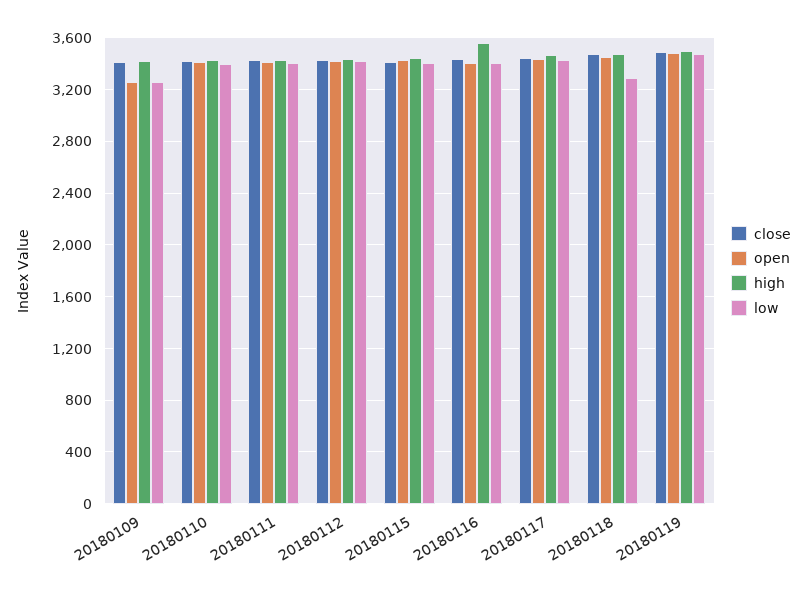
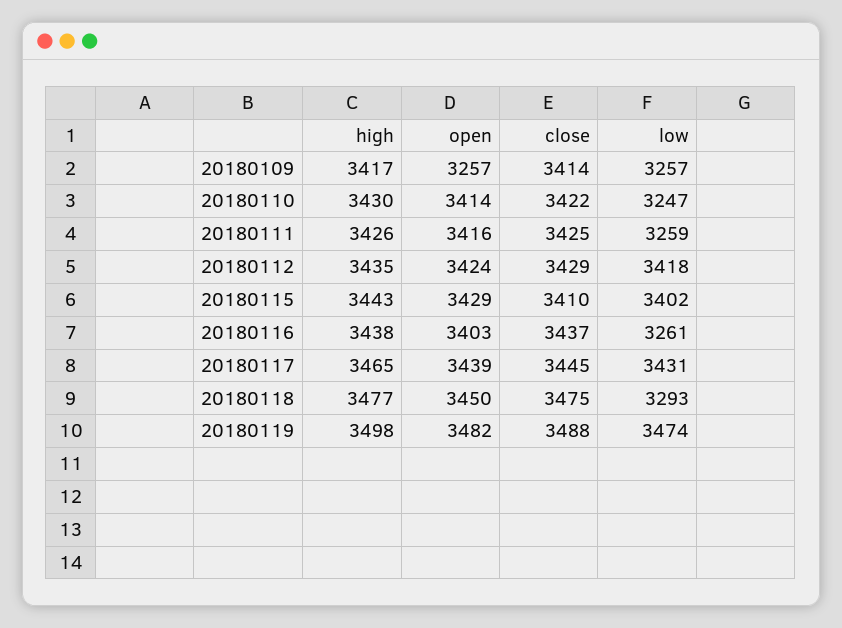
low, 20180110: 3400 -> 3247
low, 20180111: 3400 -> 3259
high, 20180116: 3550 -> 3438
low, 20180116: 3400 -> 3261

